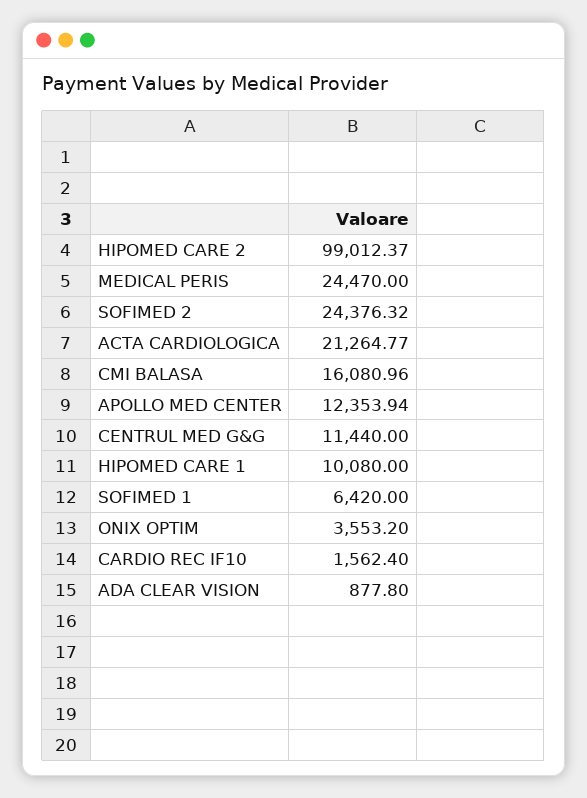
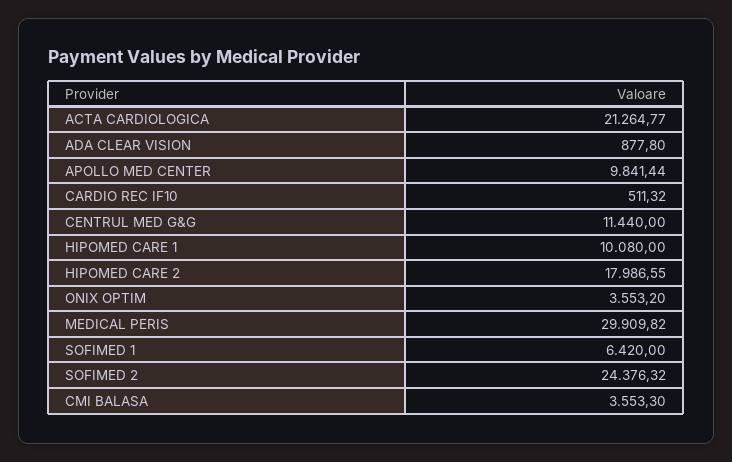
HIPOMED CARE 2: 99012.37 -> 17986.55
MEDICAL PERIS: 24470 -> 29909.82
CMI BALASA: 16080.96 -> 3553.3
APOLLO MED CENTER: 12353.94 -> 9841.44
CARDIO REC IF10: 1562.4 -> 511.32

